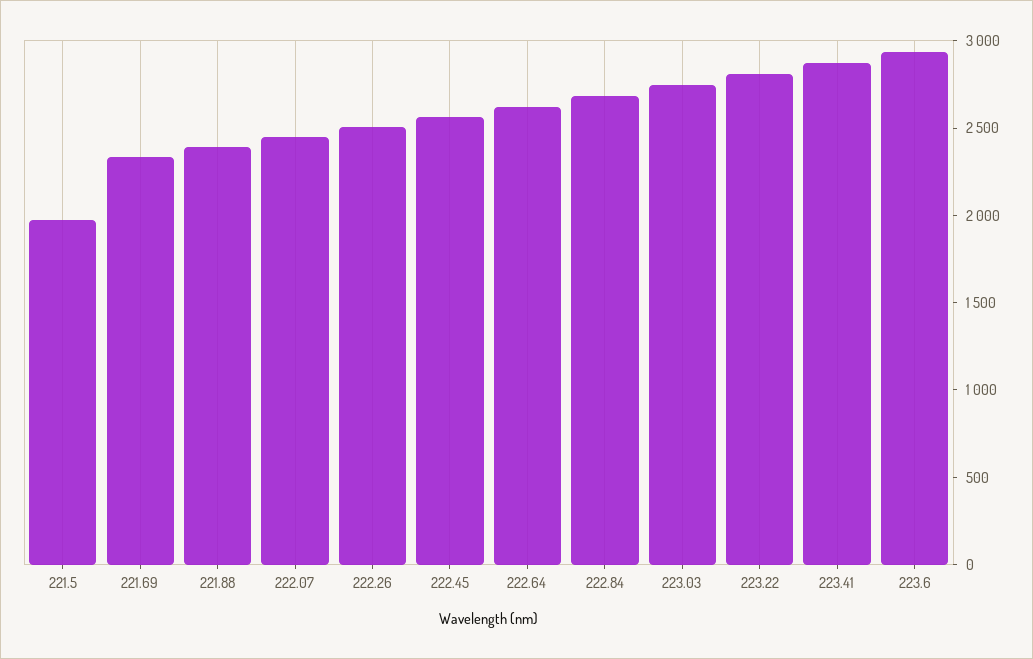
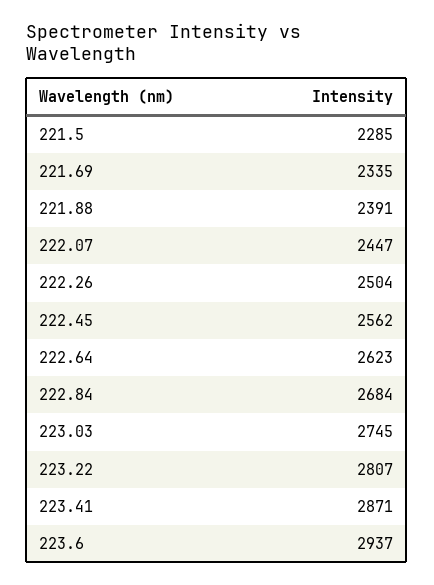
221.5: 2000 -> 2285

